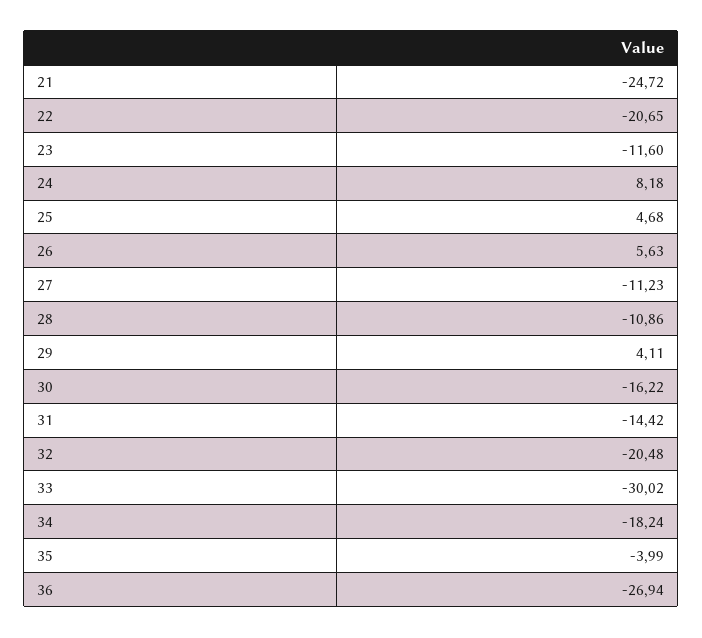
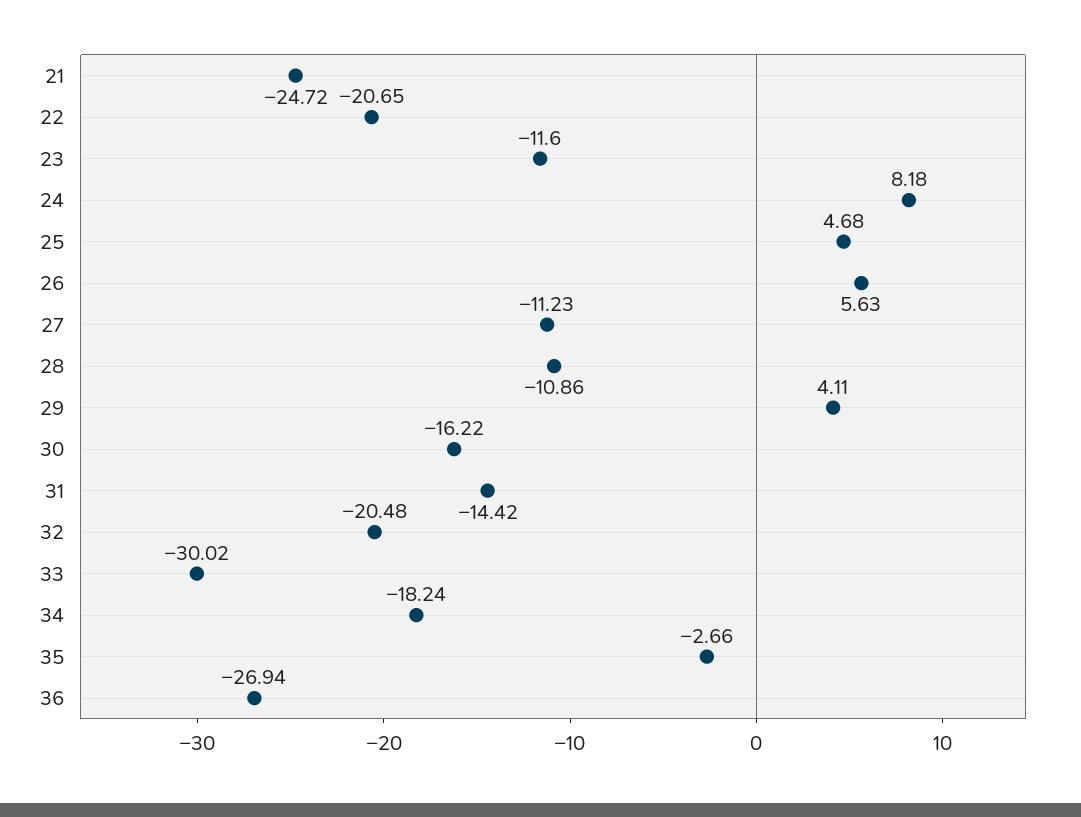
35: -3.99 -> -2.66

